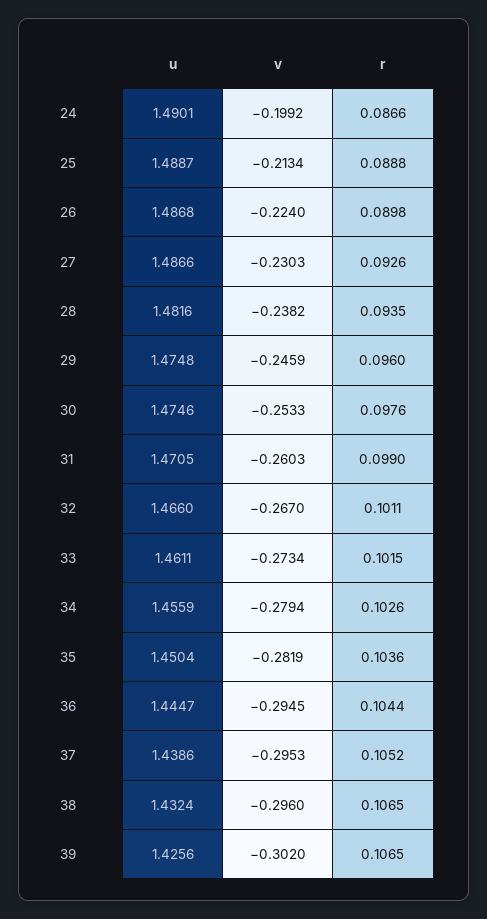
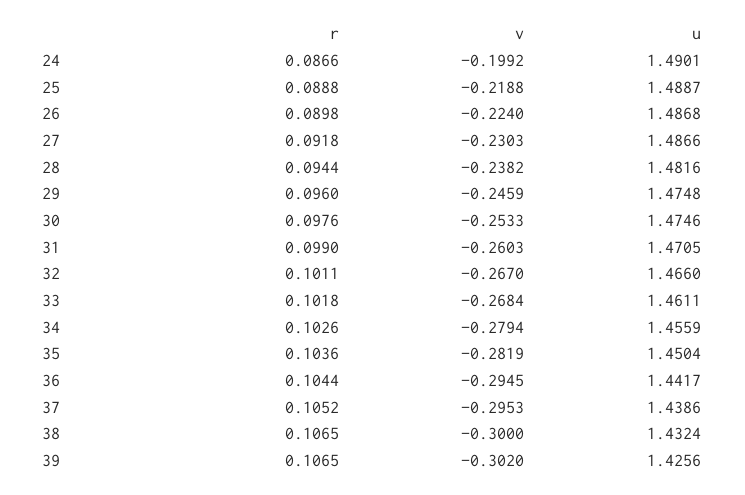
v, 25: -0.2134 -> -0.2188
r, 27: 0.0926 -> 0.0918
r, 28: 0.0935 -> 0.0944
v, 33: -0.2734 -> -0.2684
r, 33: 0.1015 -> 0.1018
u, 36: 1.4447 -> 1.4417
v, 38: -0.296 -> -0.3

